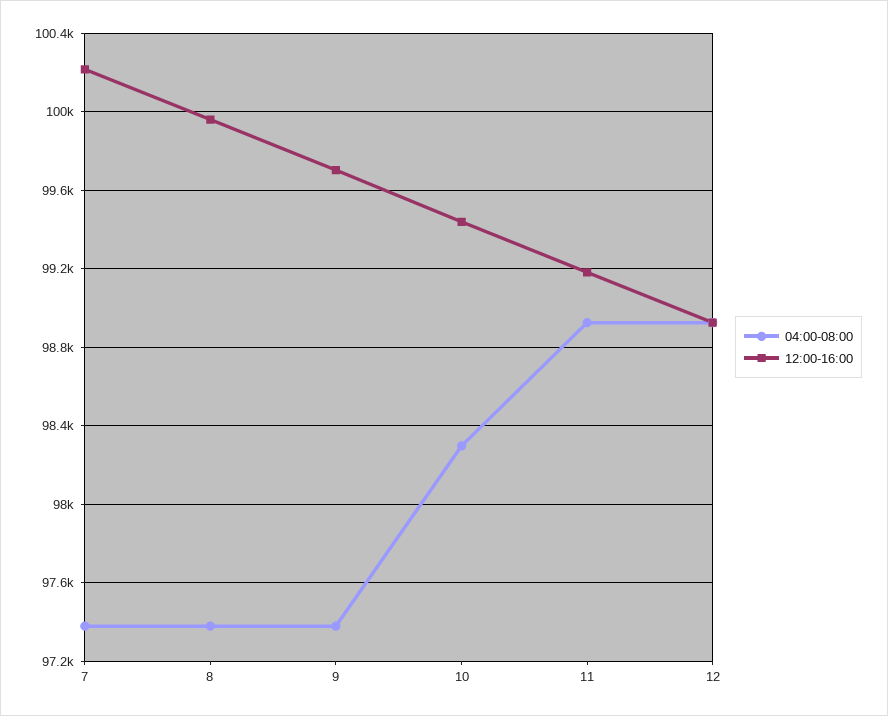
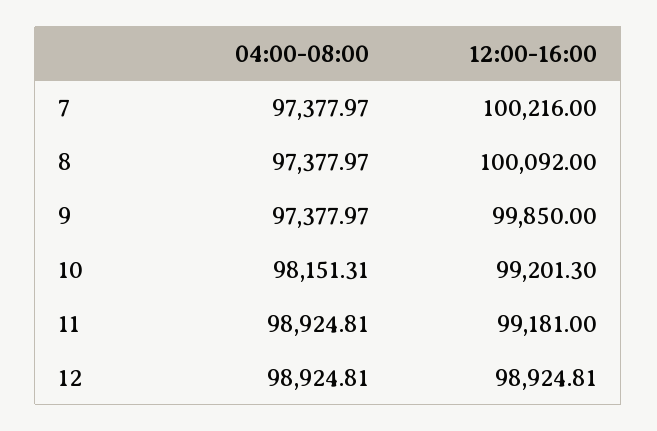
12:00-16:00, 8: 99950 -> 100092
12:00-16:00, 9: 99700 -> 99850
04:00-08:00, 10: 98300 -> 98151.31
12:00-16:00, 10: 99450 -> 99201.3

